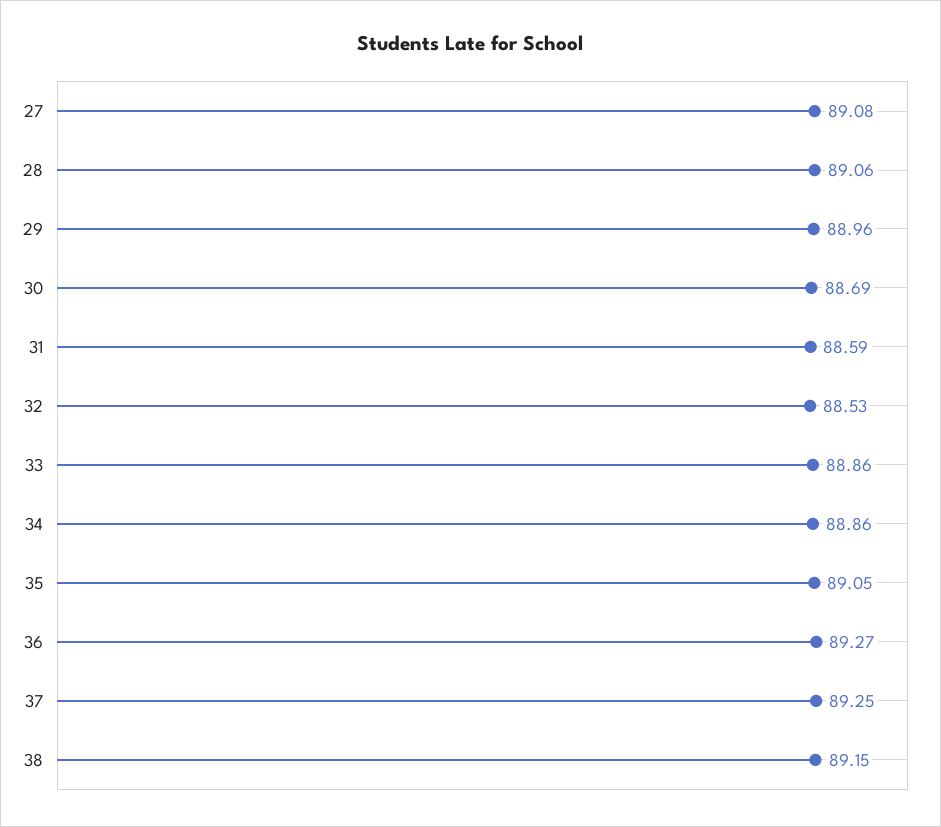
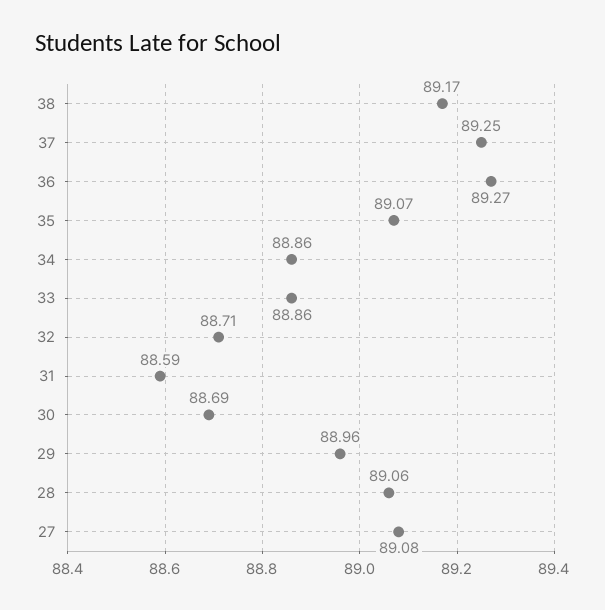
32: 88.53 -> 88.71
35: 89.05 -> 89.07
38: 89.15 -> 89.17

